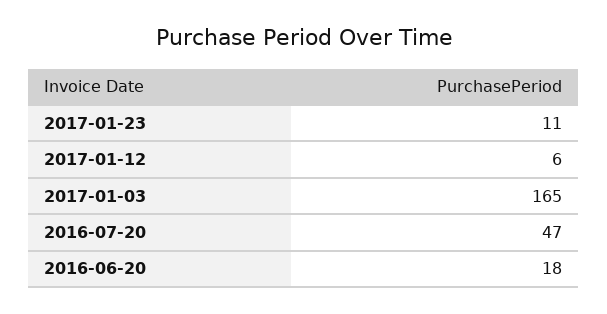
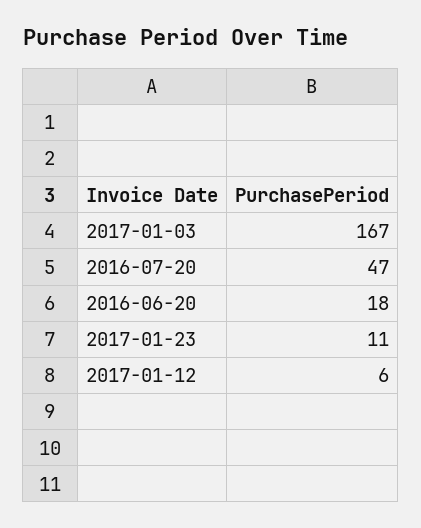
2017-01-03: 165 -> 167

